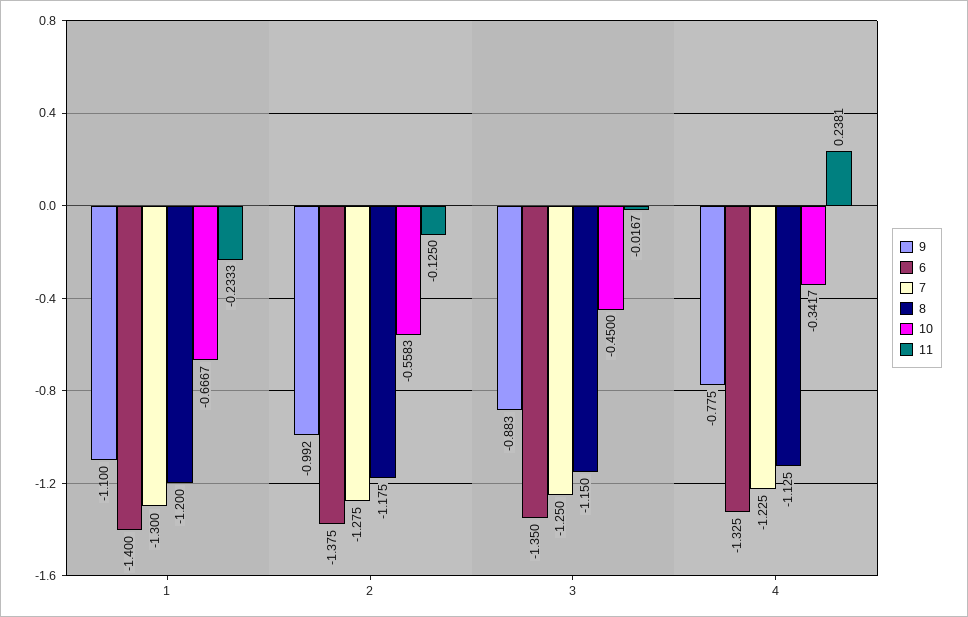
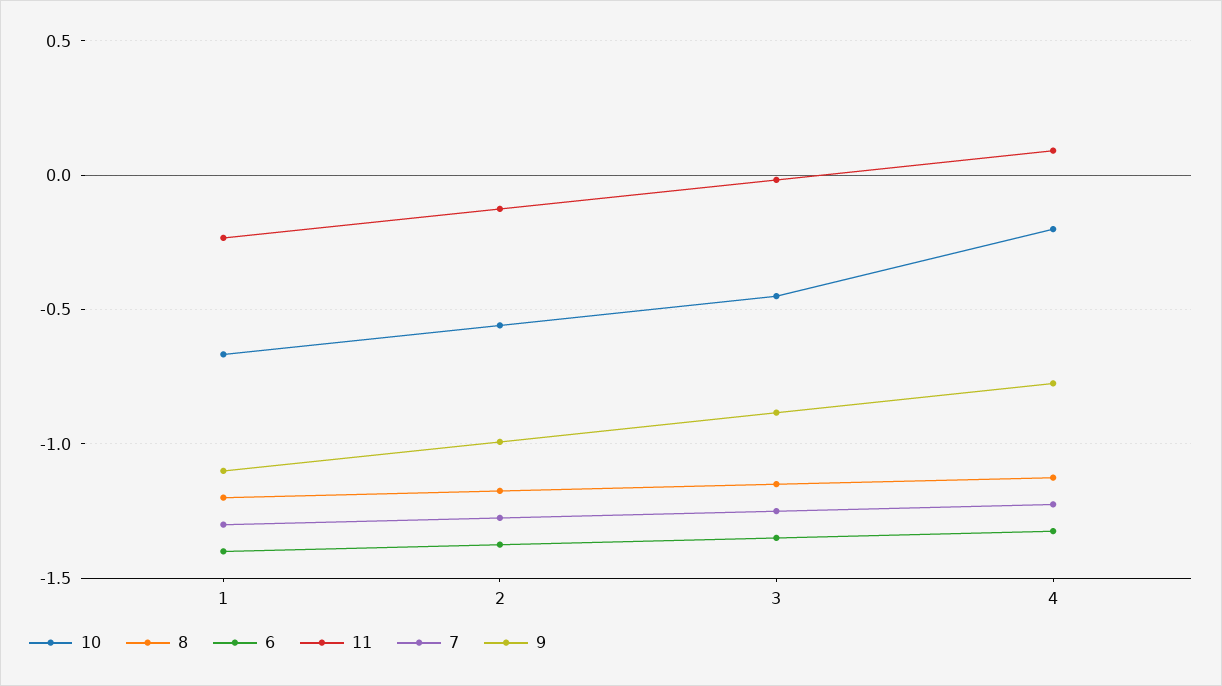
10, 4: -0.3417 -> -0.2
11, 4: 0.2381 -> 0.1

